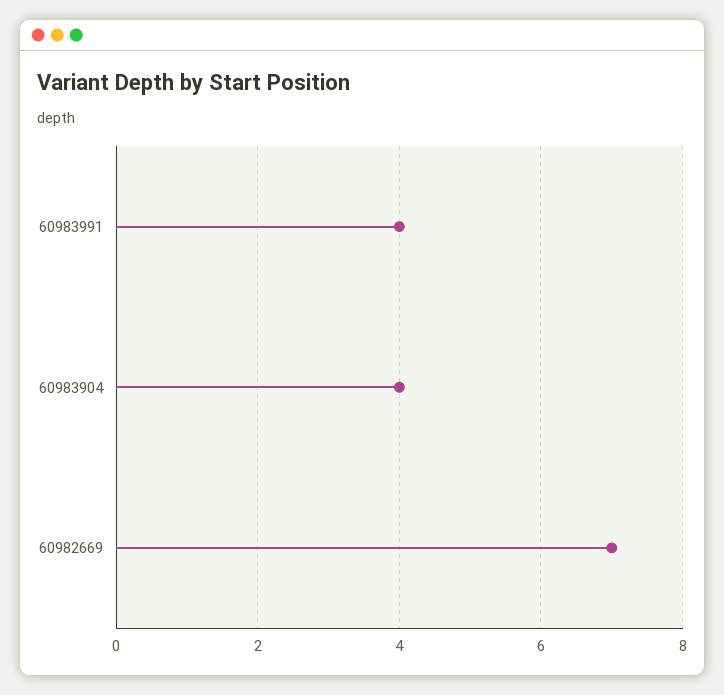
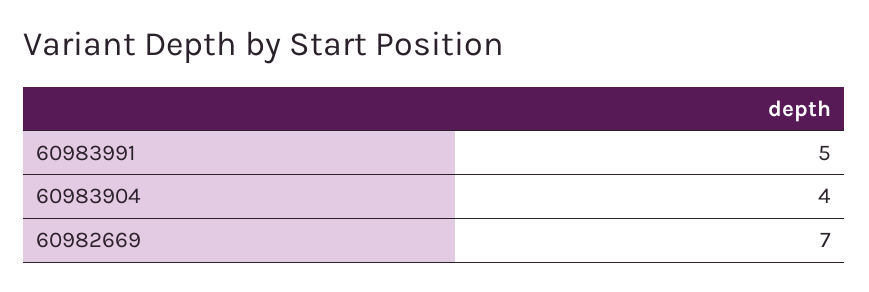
60983991: 4 -> 5

